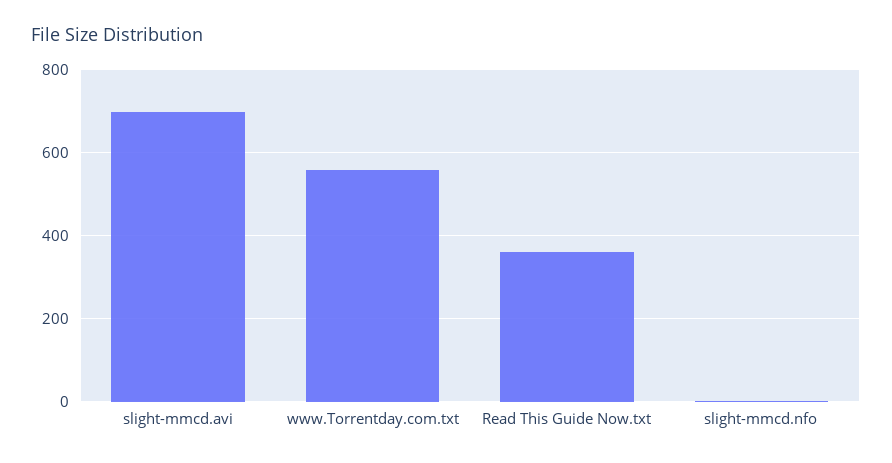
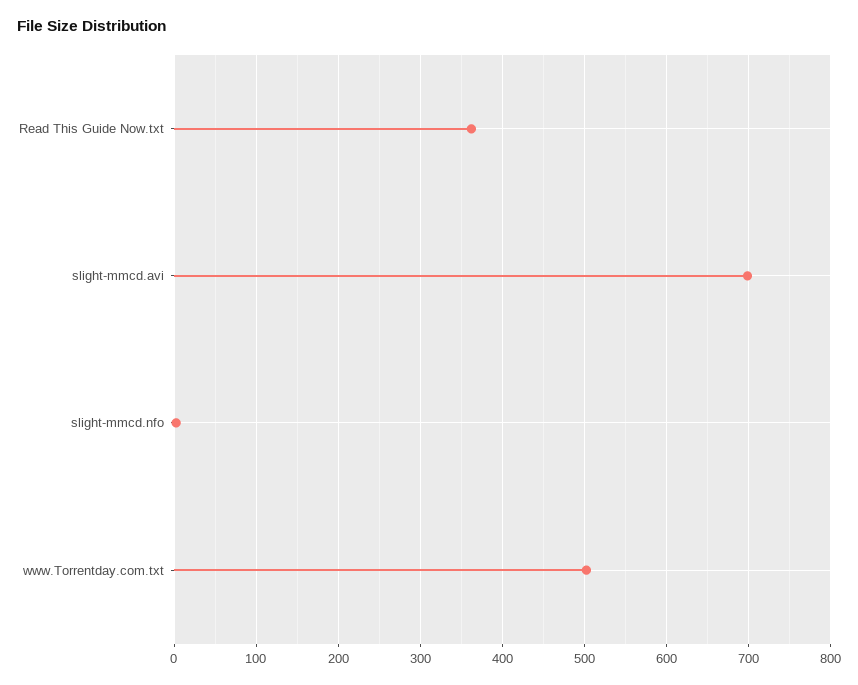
www.Torrentday.com.txt: 560 -> 500

